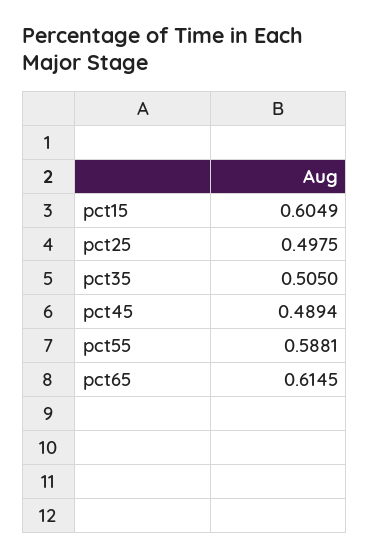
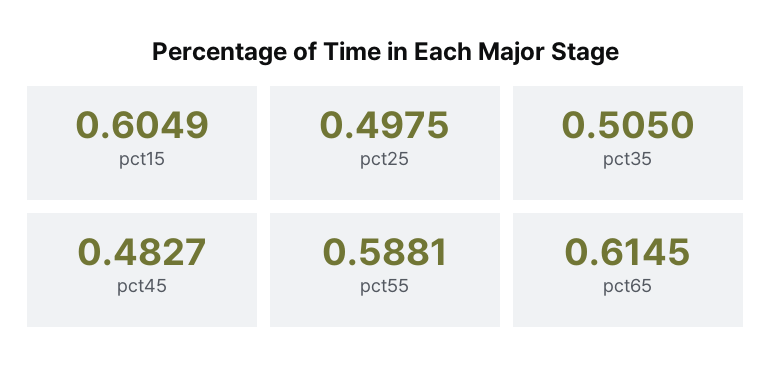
pct45: 0.4894 -> 0.4827

